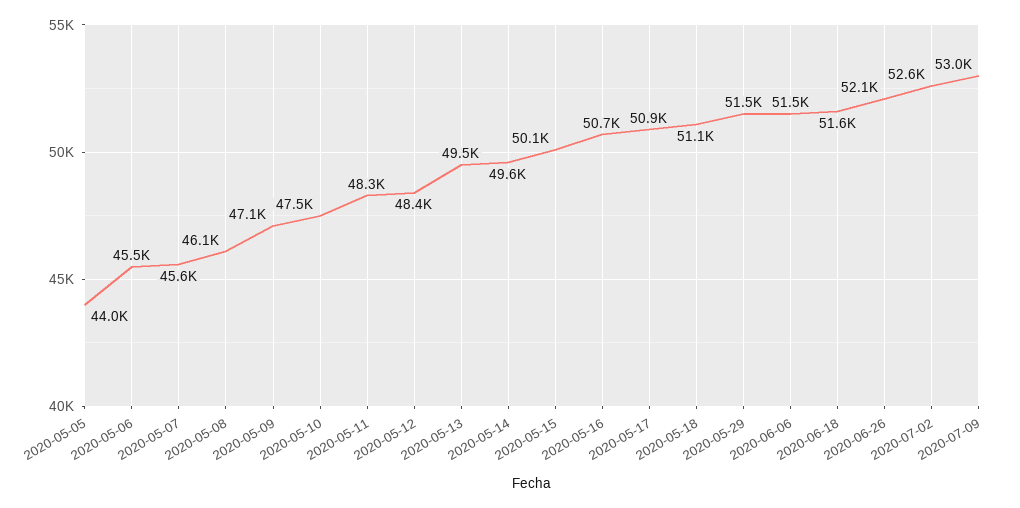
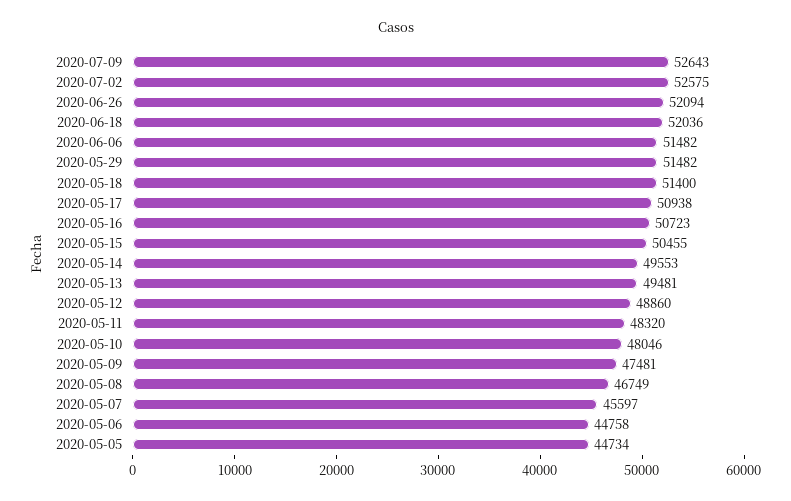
2020-05-05: 44000 -> 44734
2020-05-06: 45500 -> 44758
2020-05-08: 46100 -> 46749
2020-05-09: 47100 -> 47481
2020-05-10: 47500 -> 48046
2020-05-12: 48400 -> 48860
2020-05-15: 50100 -> 50455
2020-05-18: 51100 -> 51400
2020-06-18: 51600 -> 52036
2020-07-09: 53000 -> 52643

